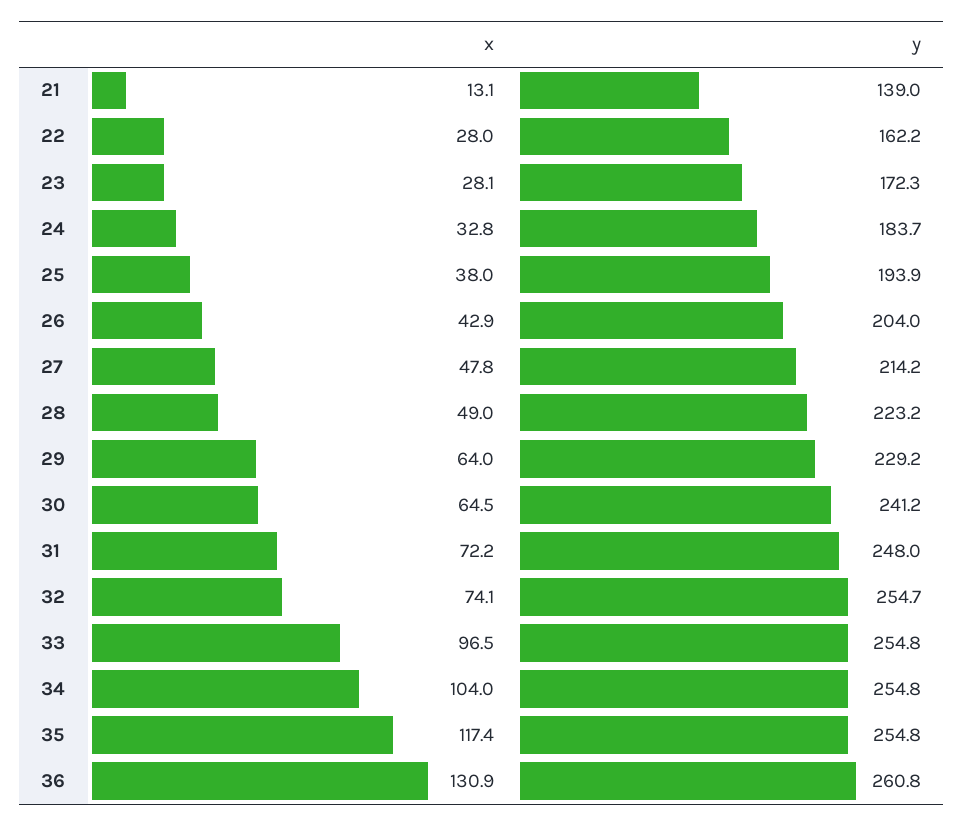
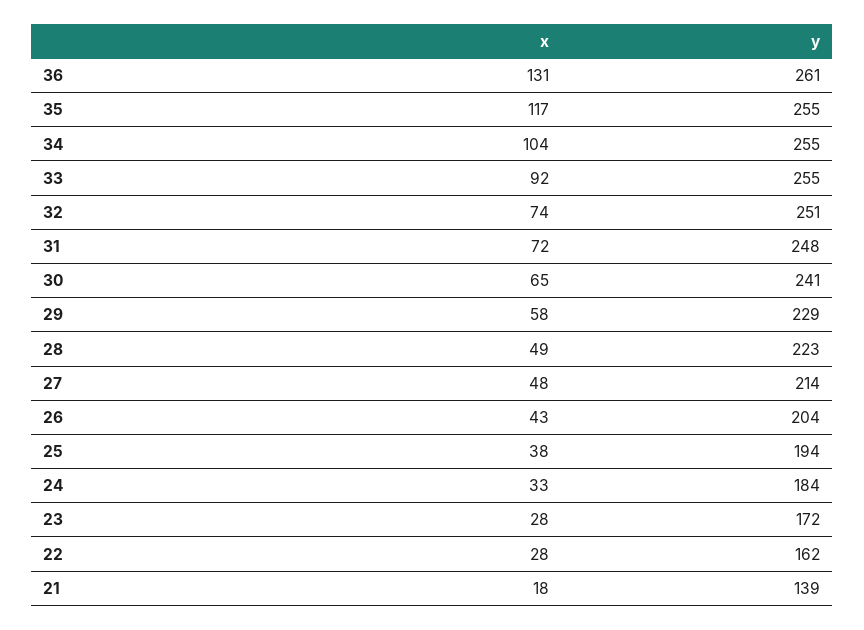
x, 21: 13.1 -> 18
x, 29: 64 -> 58
y, 32: 254.7 -> 251
x, 33: 96.5 -> 92

